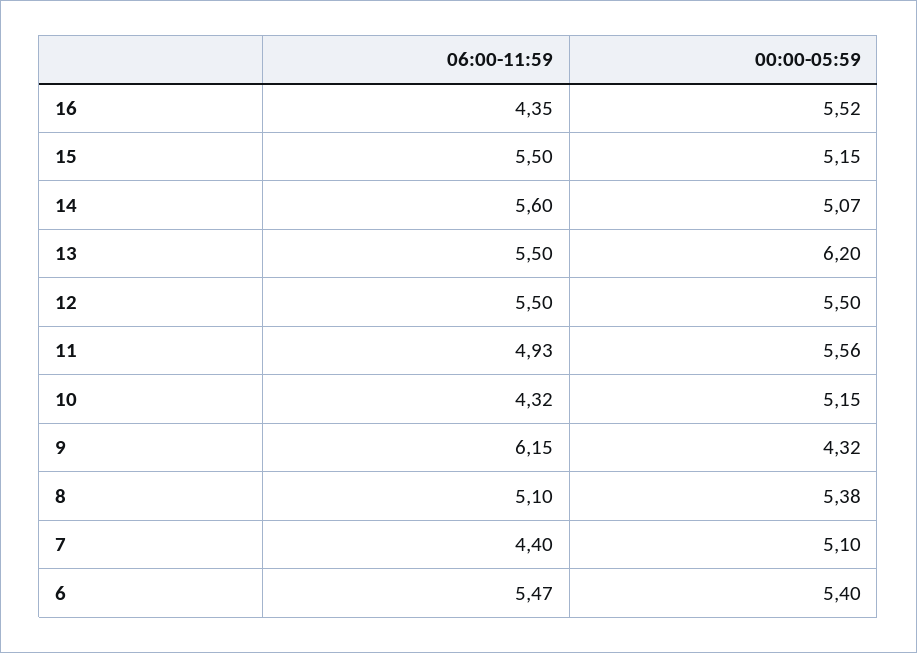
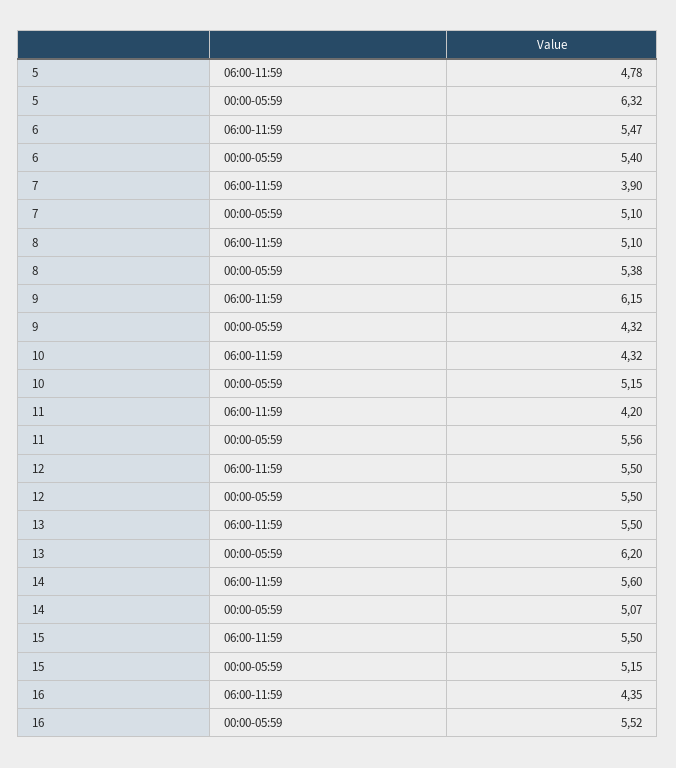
06:00-11:59, 11: 4.93 -> 4.2
06:00-11:59, 7: 4.4 -> 3.9
06:00-11:59, 5: none -> 4.78
00:00-05:59, 5: none -> 6.32

